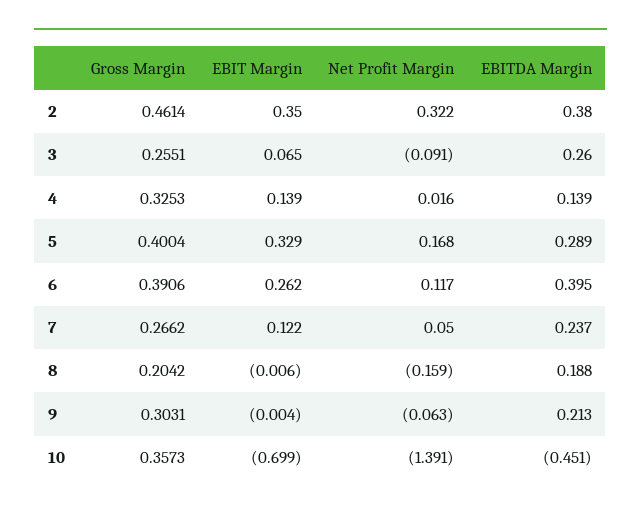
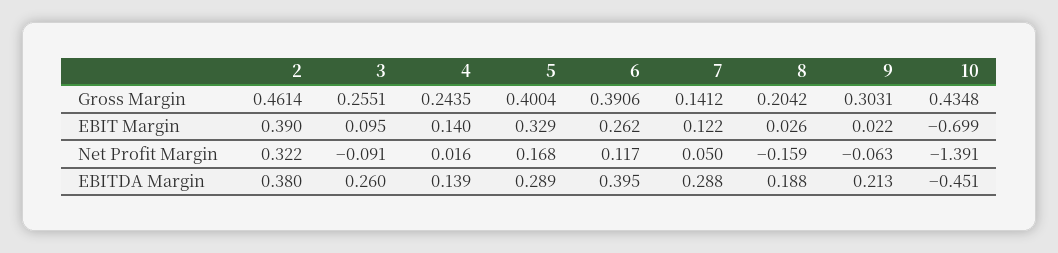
EBIT Margin, 2: 0.35 -> 0.39
EBIT Margin, 3: 0.065 -> 0.095
Gross Margin, 4: 0.3253 -> 0.2435
EBIT Margin, 4: 0.139 -> 0.14
Gross Margin, 7: 0.2662 -> 0.1412
EBITDA Margin, 7: 0.237 -> 0.288
EBIT Margin, 8: -0.006 -> 0.026
EBIT Margin, 9: -0.004 -> 0.022
Gross Margin, 10: 0.3573 -> 0.4348

